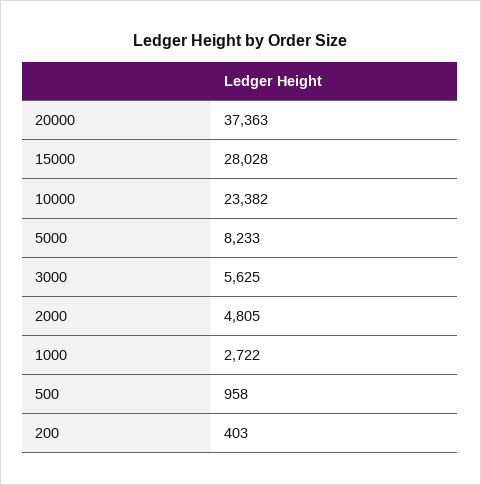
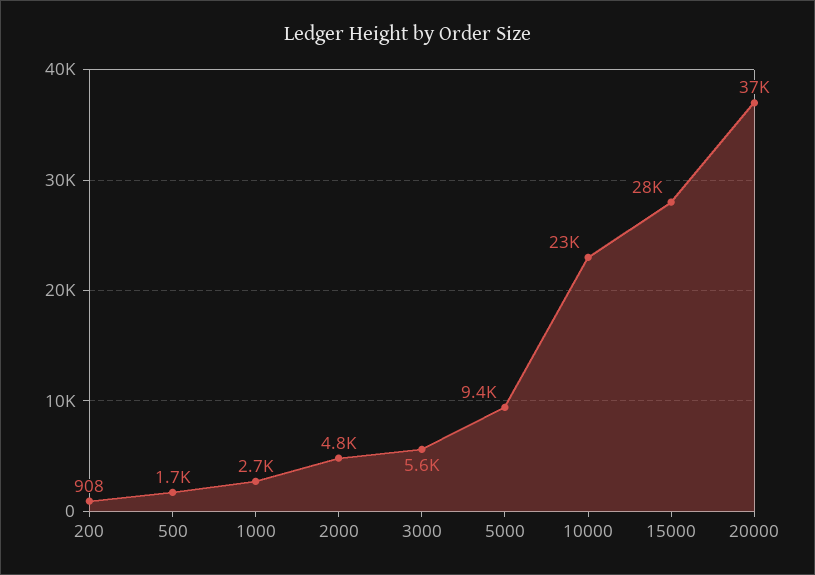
5000: 8233 -> 9400
500: 958 -> 1700
200: 403 -> 908

